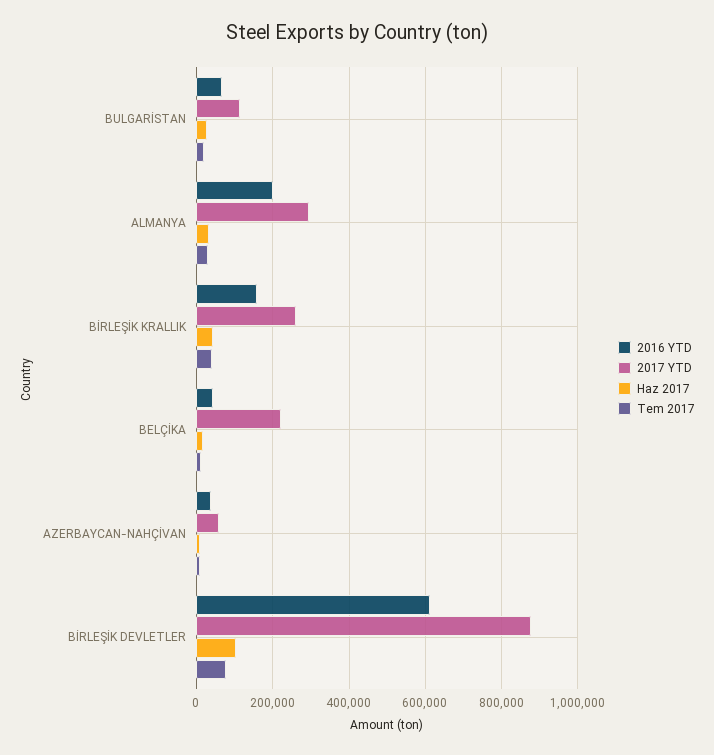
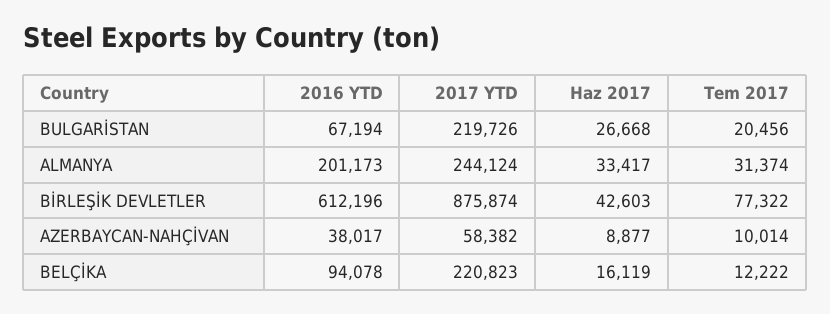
2017 YTD, BULGARİSTAN: 120000 -> 219726
2017 YTD, ALMANYA: 300000 -> 244124
2016 YTD, BİRLEŞİK KRALLIK: 160000 -> none
2017 YTD, BİRLEŞİK KRALLIK: 260000 -> none
Haz 2017, BİRLEŞİK KRALLIK: 40000 -> none
Tem 2017, BİRLEŞİK KRALLIK: 40000 -> none
2016 YTD, BELÇİKA: 40000 -> 94078
Haz 2017, BİRLEŞİK DEVLETLER: 100000 -> 42603

